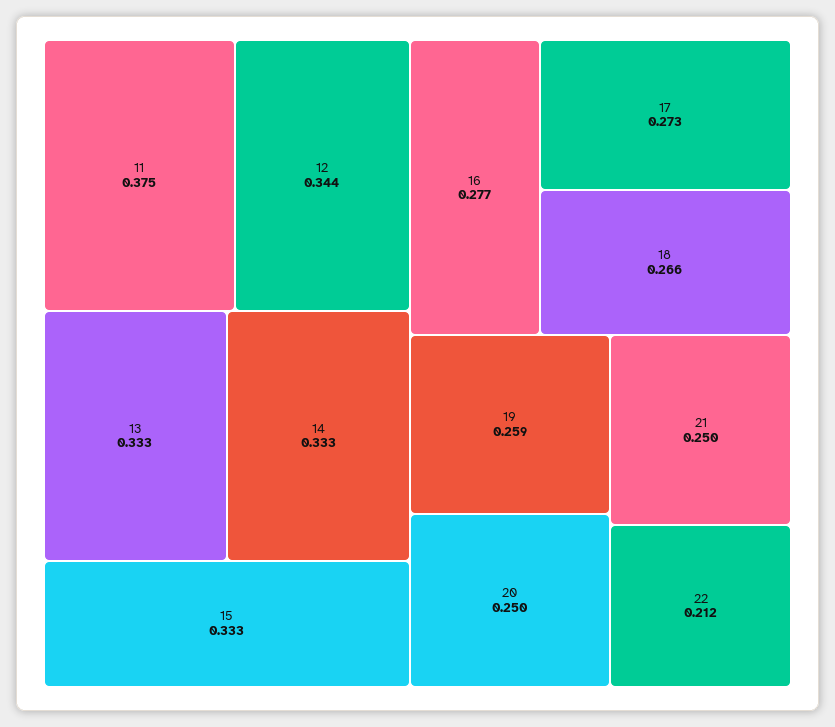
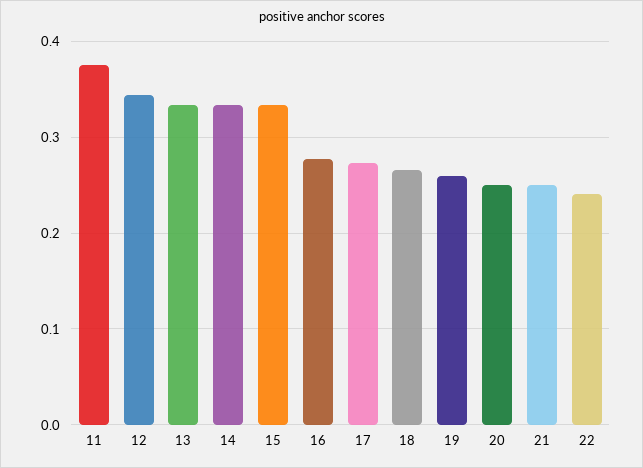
22: 0.212 -> 0.24

